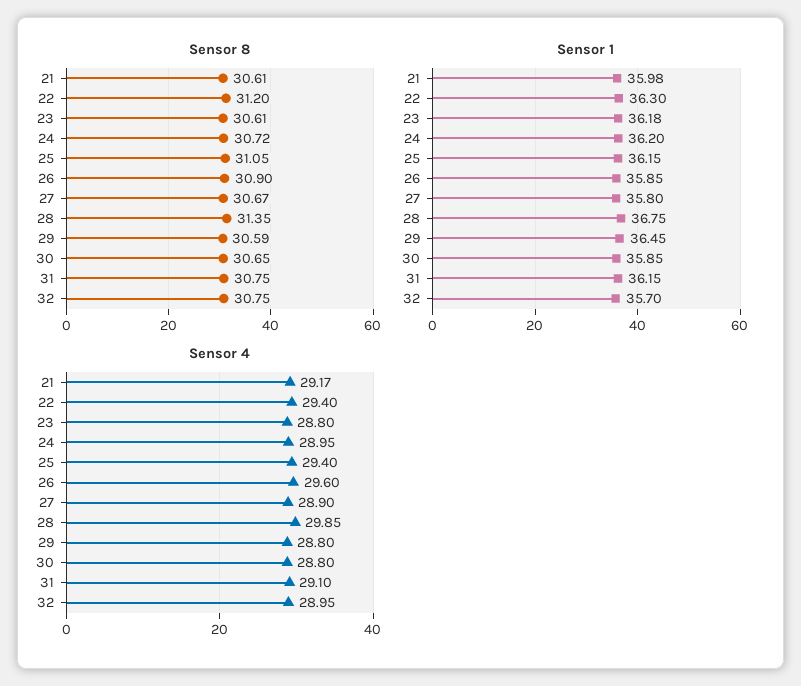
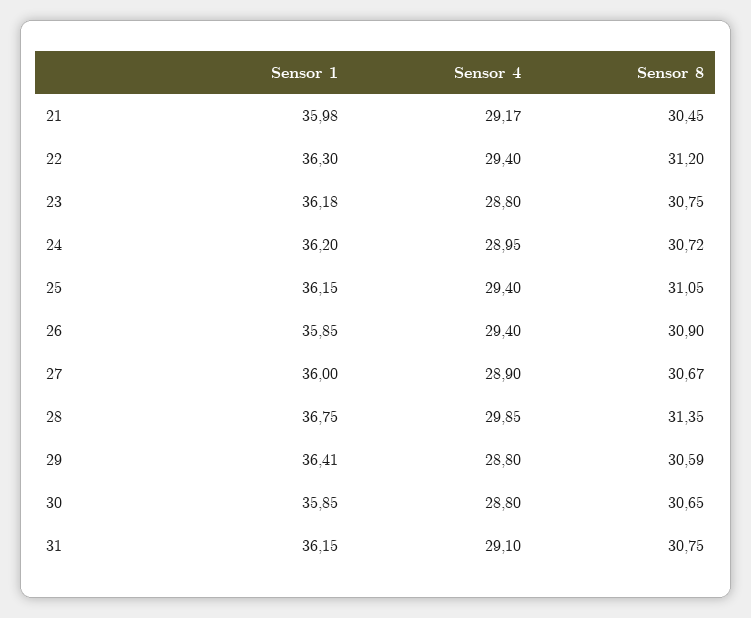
Sensor 8, 21: 30.61 -> 30.45
Sensor 8, 23: 30.61 -> 30.75
Sensor 8, 32: 30.75 -> none
Sensor 1, 27: 35.8 -> 36
Sensor 1, 29: 36.45 -> 36.41
Sensor 1, 32: 35.7 -> none
Sensor 4, 26: 29.6 -> 29.4
Sensor 4, 32: 28.95 -> none

